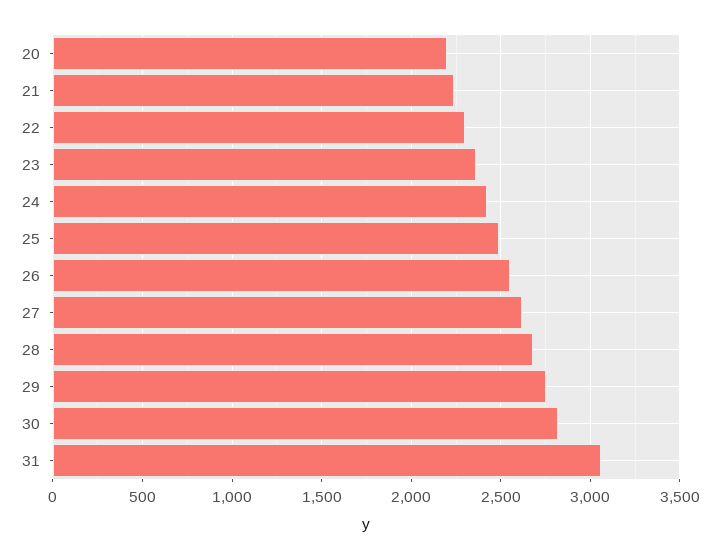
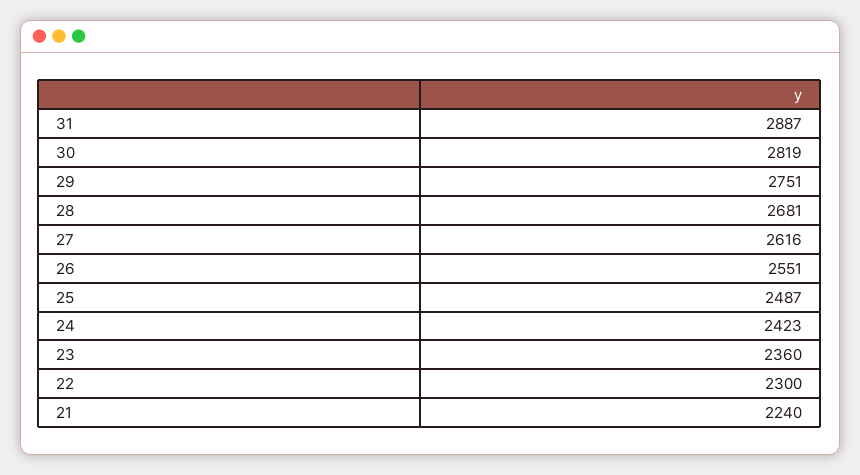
20: 2200 -> none
31: 3050 -> 2887

